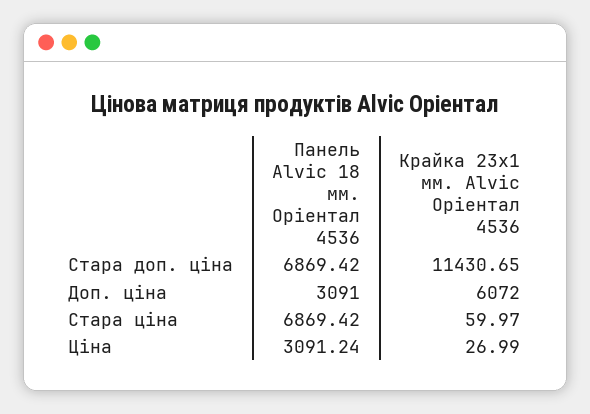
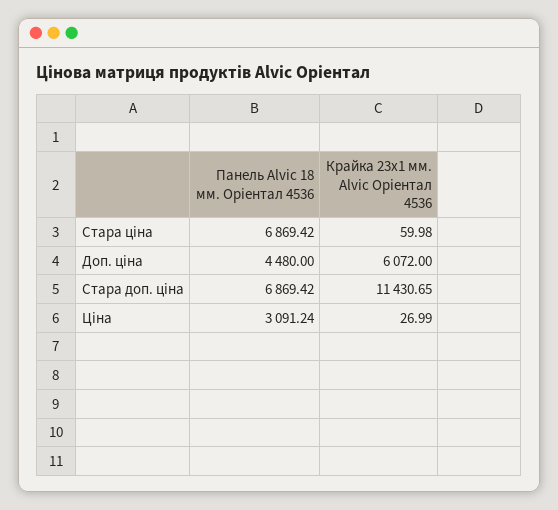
Панель Alvic 18 мм. Oріентал 4536, Доп. ціна: 3091 -> 4480
Крайка 23x1 мм. Alvic Oріентал 4536, Стара ціна: 59.97 -> 59.98

